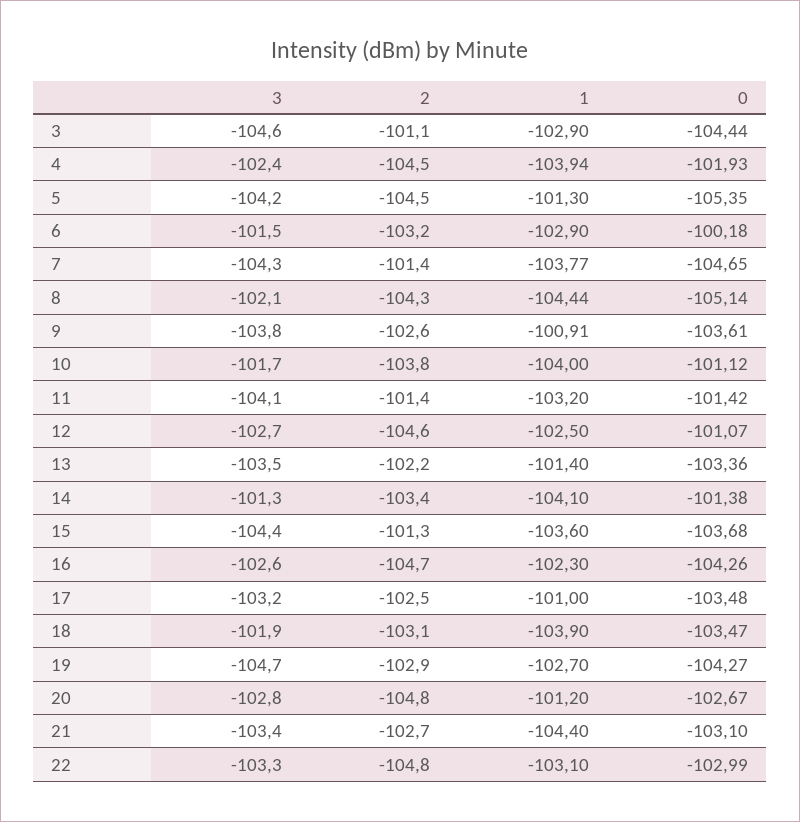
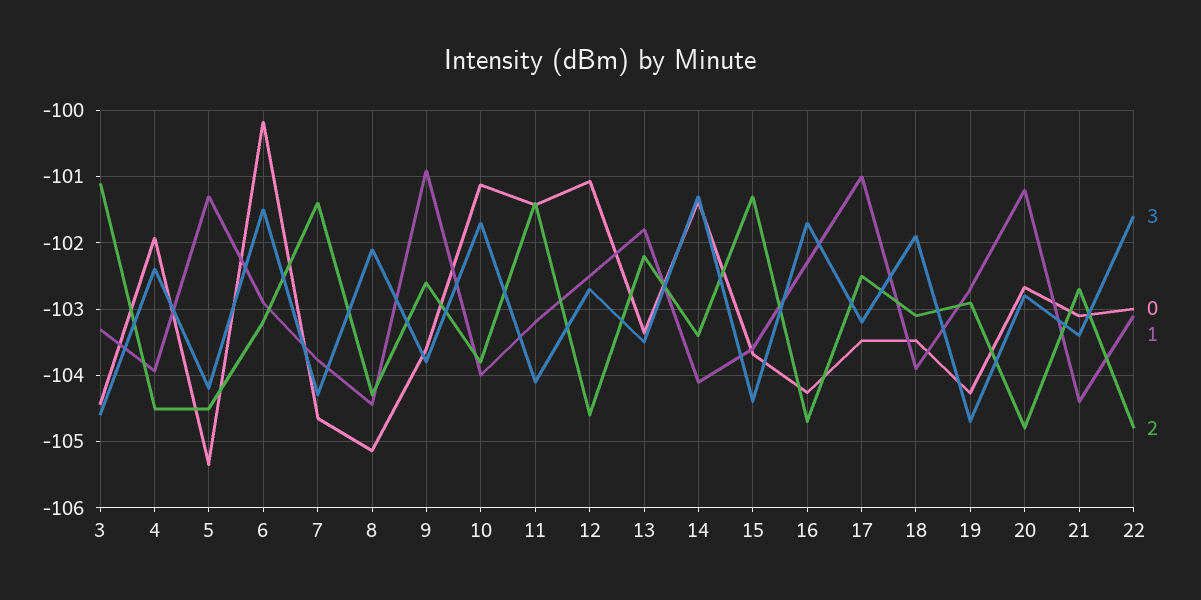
1, 3: -102.9 -> -103.3
1, 13: -101.4 -> -101.8
3, 16: -102.6 -> -101.7
3, 22: -103.3 -> -101.6

